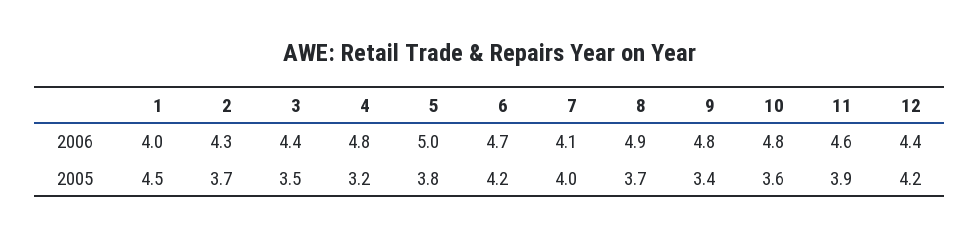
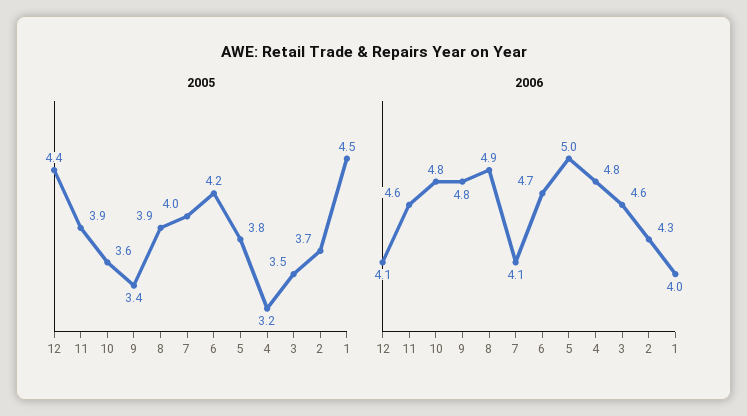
2006, 3: 4.4 -> 4.6
2006, 12: 4.4 -> 4.1
2005, 8: 3.7 -> 3.9
2005, 12: 4.2 -> 4.4

